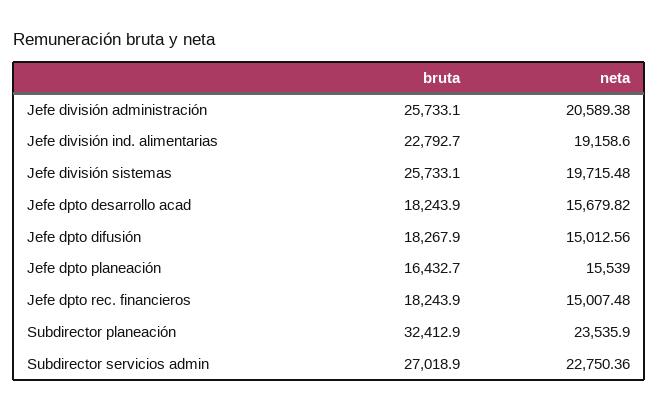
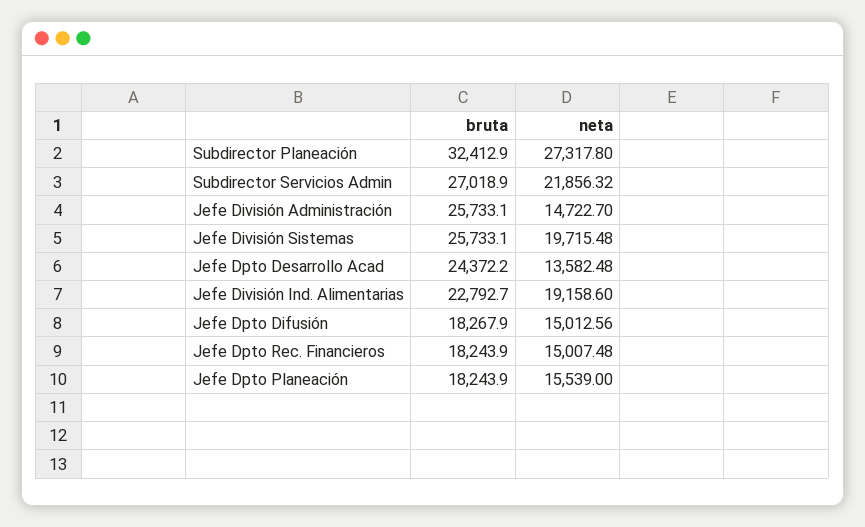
neta, Jefe división administración: 20589.38 -> 14722.7
bruta, Jefe dpto desarrollo acad: 18243.9 -> 24372.2
neta, Jefe dpto desarrollo acad: 15679.82 -> 13582.48
bruta, Jefe dpto planeación: 16432.7 -> 18243.9
neta, Subdirector planeación: 23535.9 -> 27317.8
neta, Subdirector servicios admin: 22750.36 -> 21856.32

